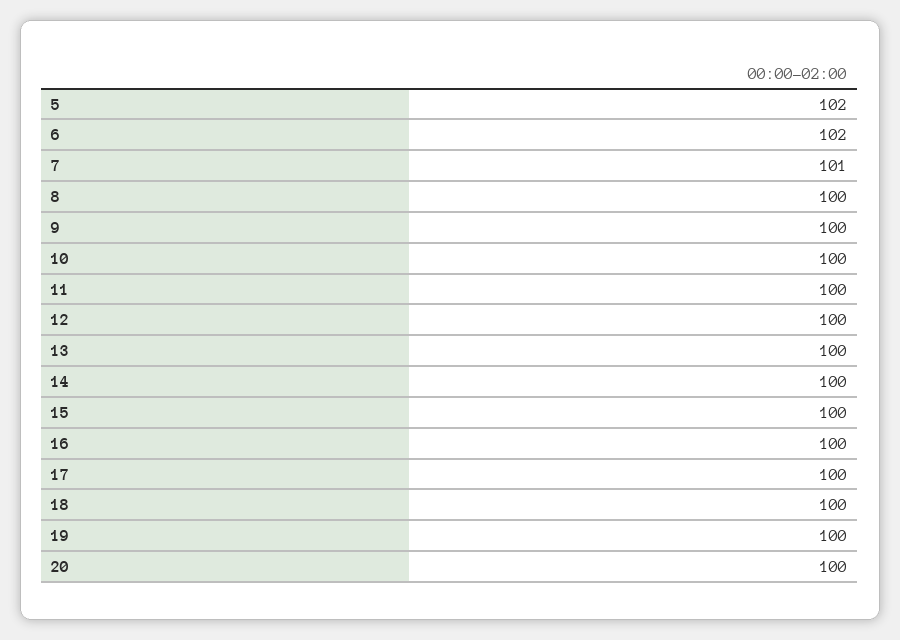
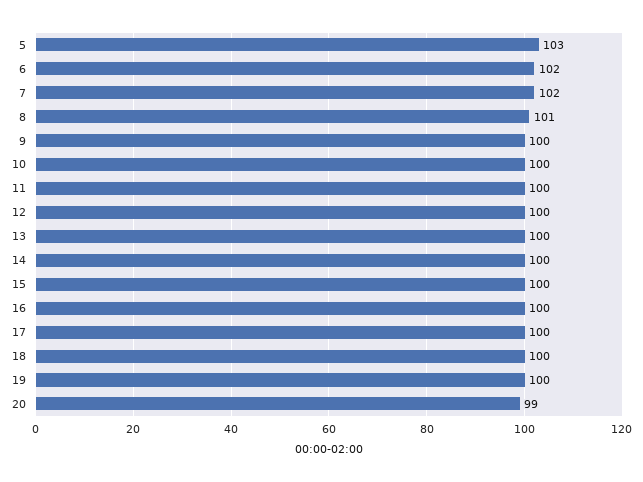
5: 102 -> 103
7: 101 -> 102
8: 100 -> 101
20: 100 -> 99

